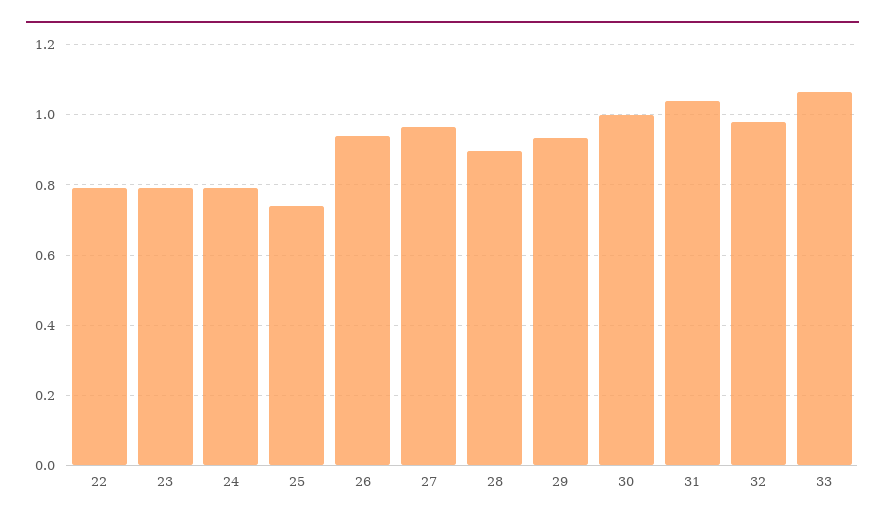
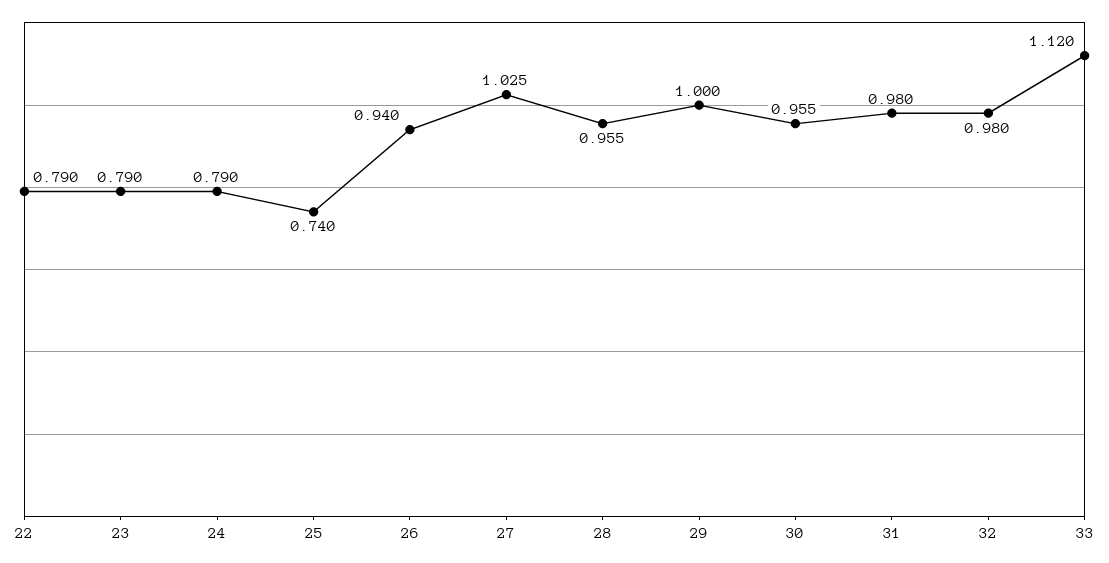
27: 0.96 -> 1.025
28: 0.9 -> 0.955
29: 0.94 -> 1
30: 1 -> 0.955
31: 1.04 -> 0.98
33: 1.06 -> 1.12

